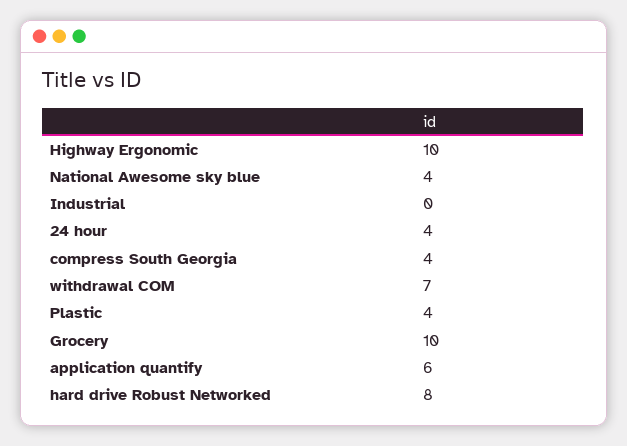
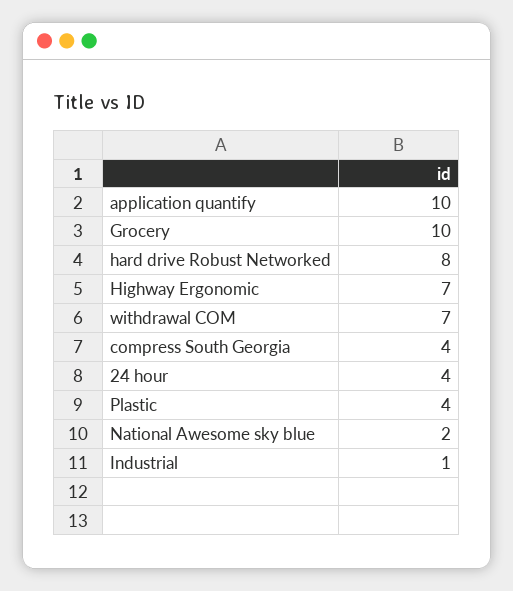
Highway Ergonomic: 10 -> 7
National Awesome sky blue: 4 -> 2
Industrial: 0 -> 1
application quantify: 6 -> 10

